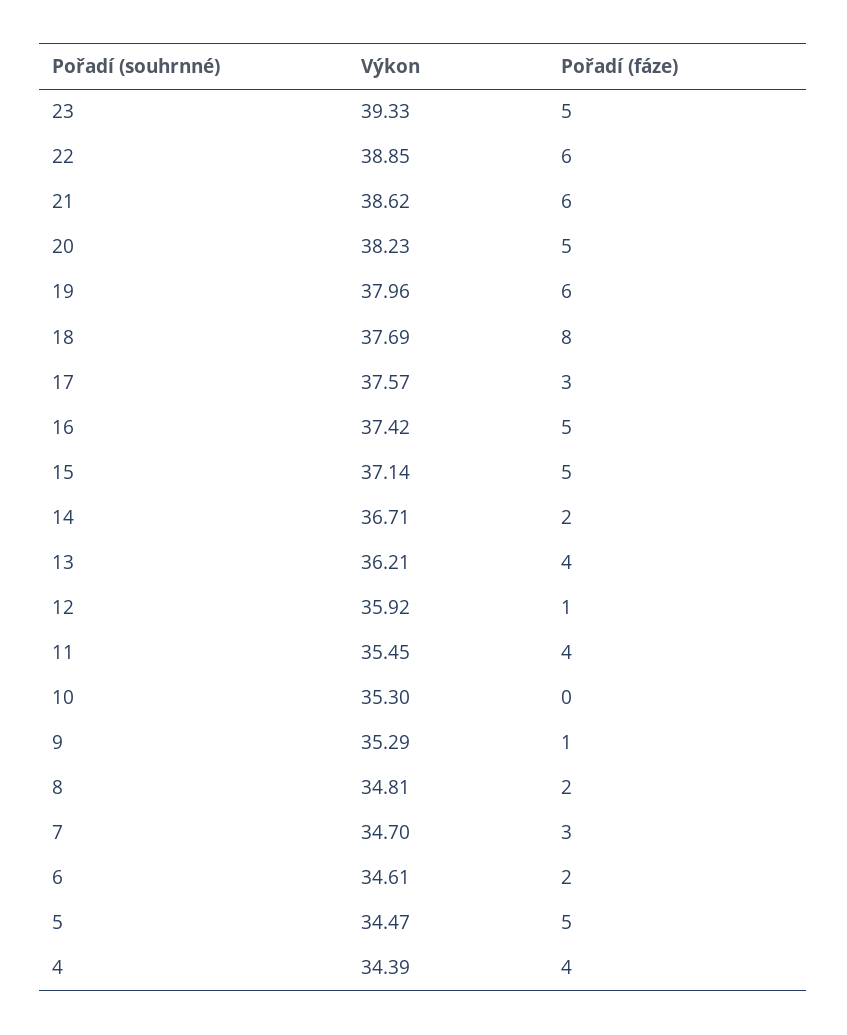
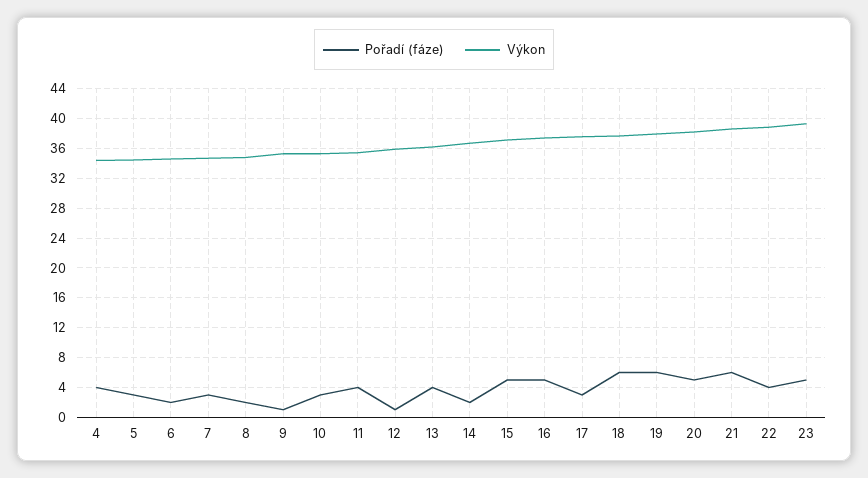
Pořadí (fáze), 22: 6 -> 4
Pořadí (fáze), 18: 8 -> 6
Pořadí (fáze), 10: 0 -> 3
Pořadí (fáze), 5: 5 -> 3

